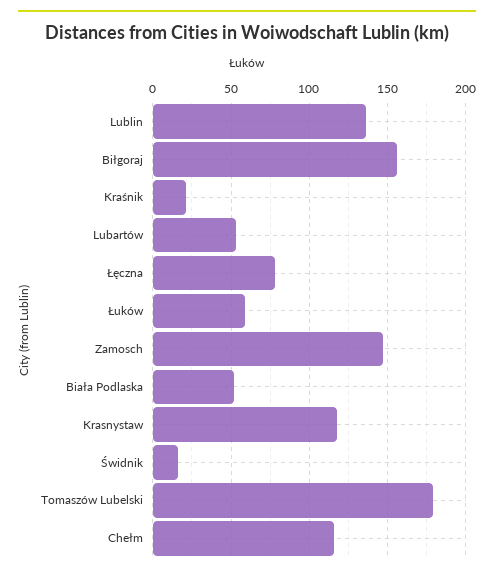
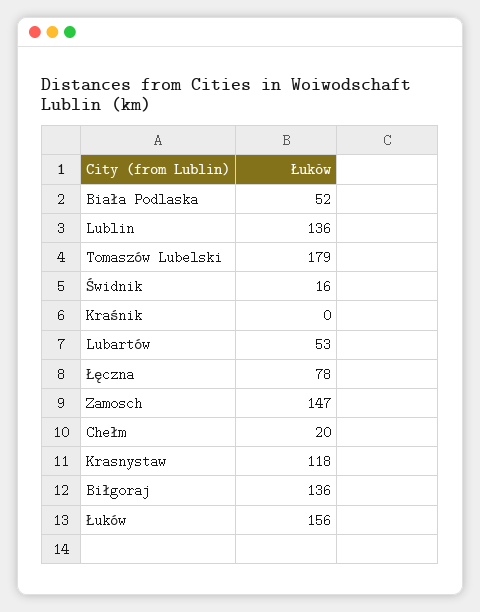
Biłgoraj: 155 -> 136
Kraśnik: 20 -> 0
Łuków: 60 -> 156
Chełm: 115 -> 20

